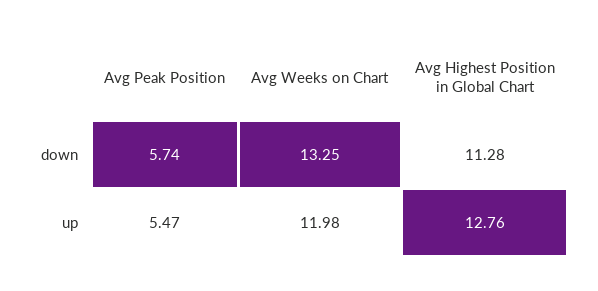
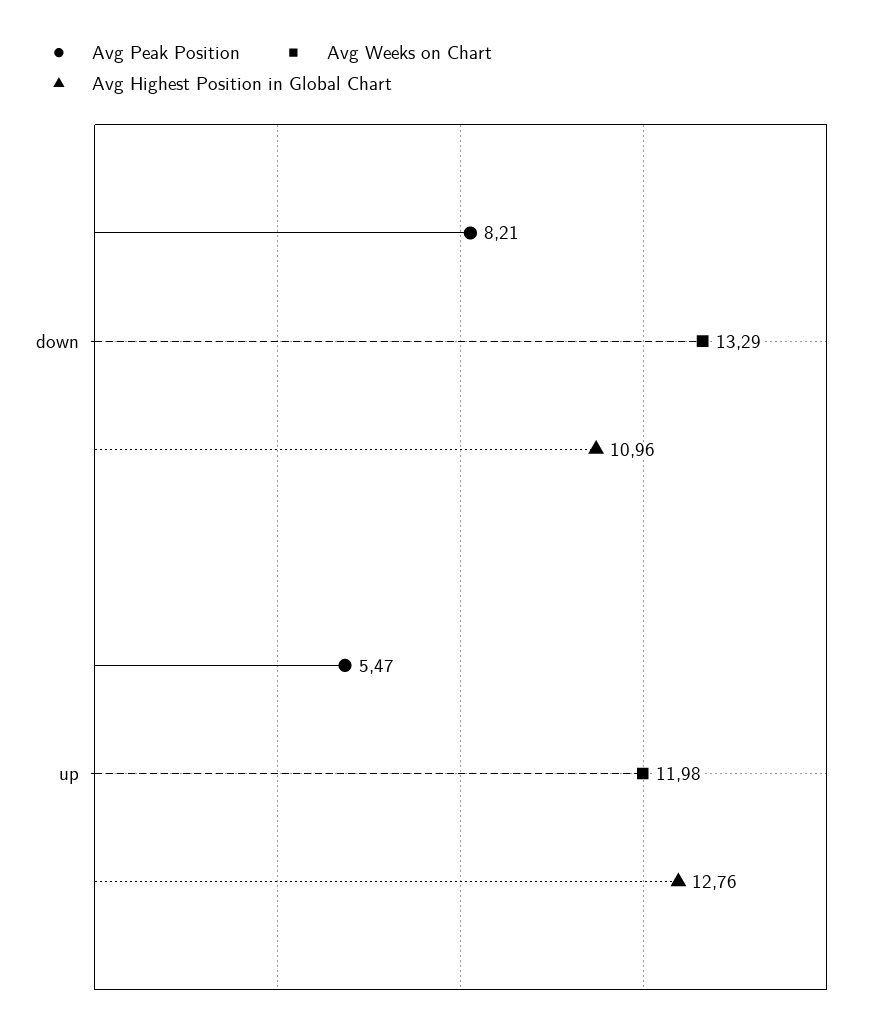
Avg Peak Position, down: 5.74 -> 8.21
Avg Weeks on Chart, down: 13.25 -> 13.29
Avg Highest Position in Global Chart, down: 11.28 -> 10.96

